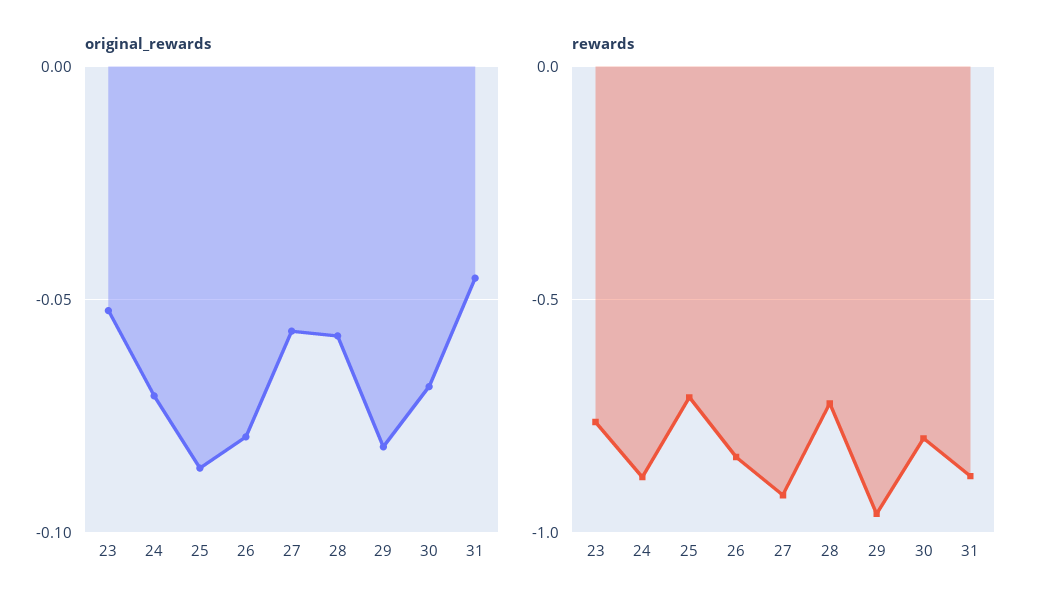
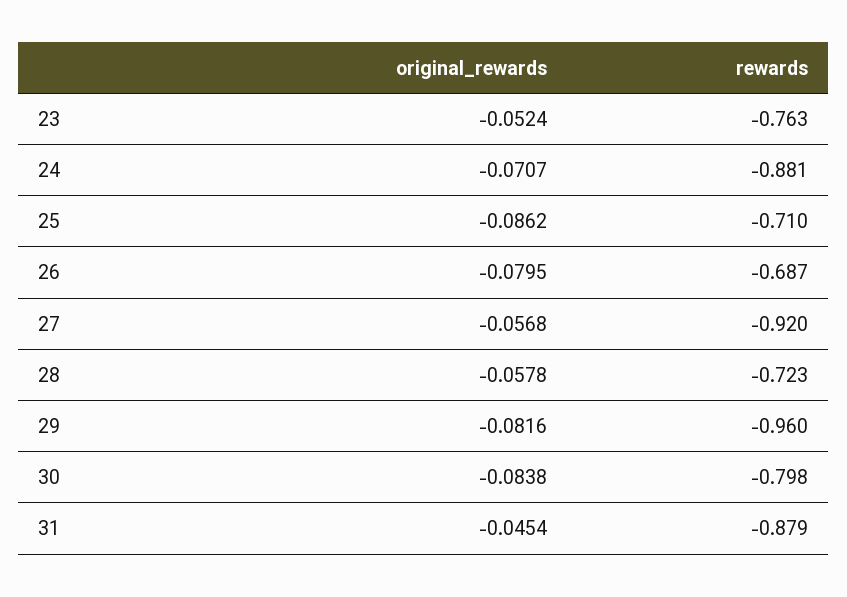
original_rewards, 30: -0.07 -> -0.0838
rewards, 26: -0.85 -> -0.687

